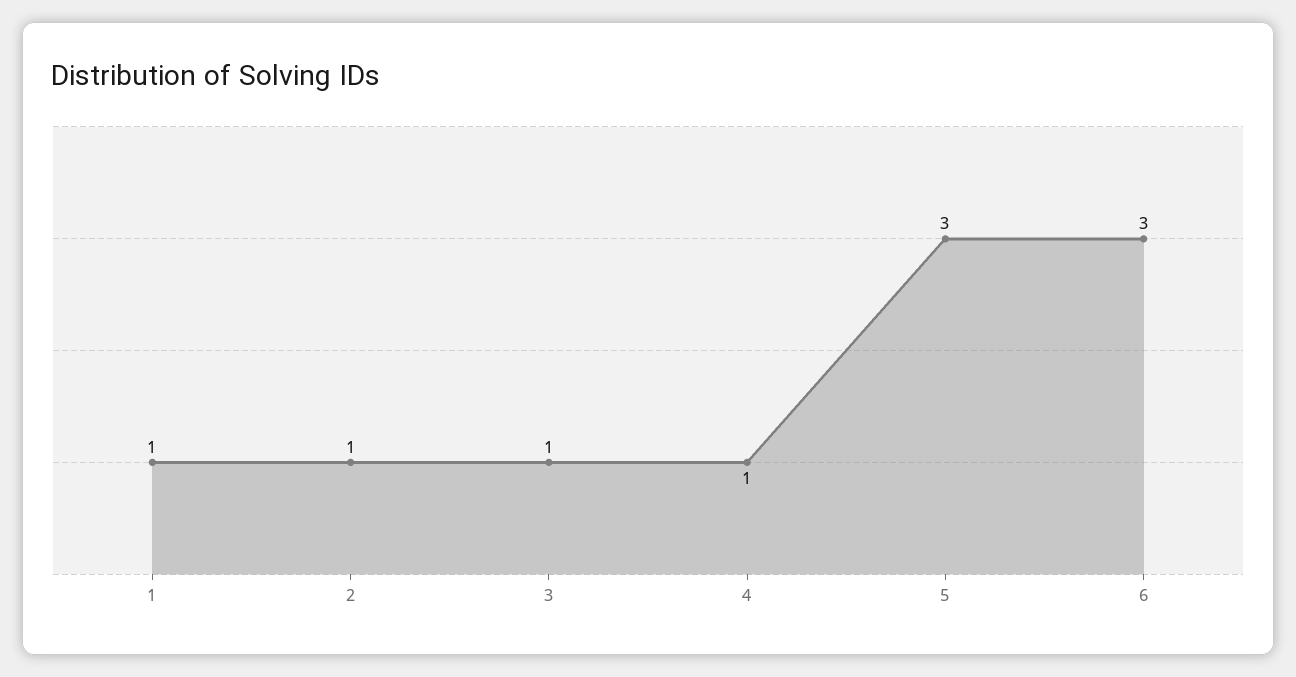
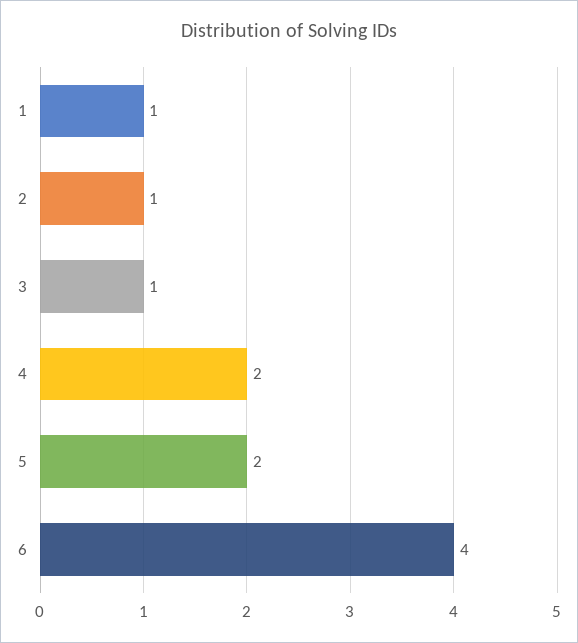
4: 1 -> 2
5: 3 -> 2
6: 3 -> 4

